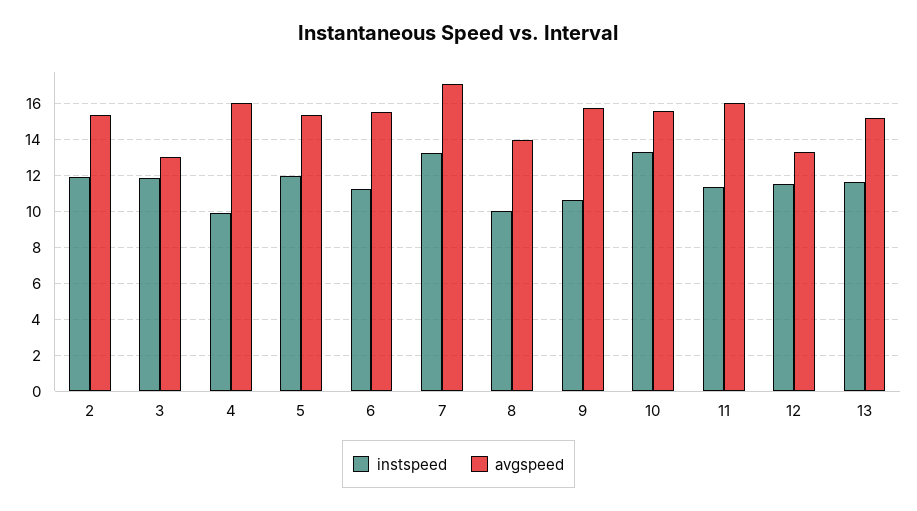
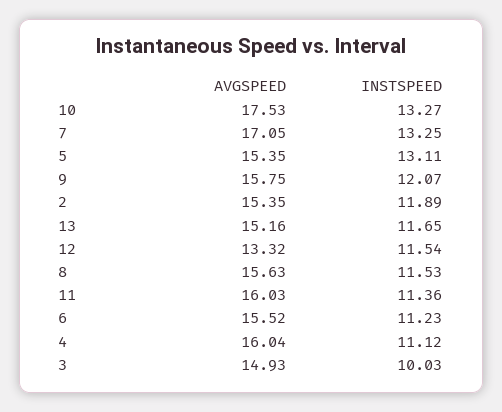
instspeed, 3: 12 -> 10.03
avgspeed, 3: 13 -> 14.93
instspeed, 4: 10 -> 11.12
instspeed, 5: 12 -> 13.11
instspeed, 8: 10 -> 11.53
avgspeed, 8: 14 -> 15.63
instspeed, 9: 10.5 -> 12.07
avgspeed, 10: 15.5 -> 17.53

